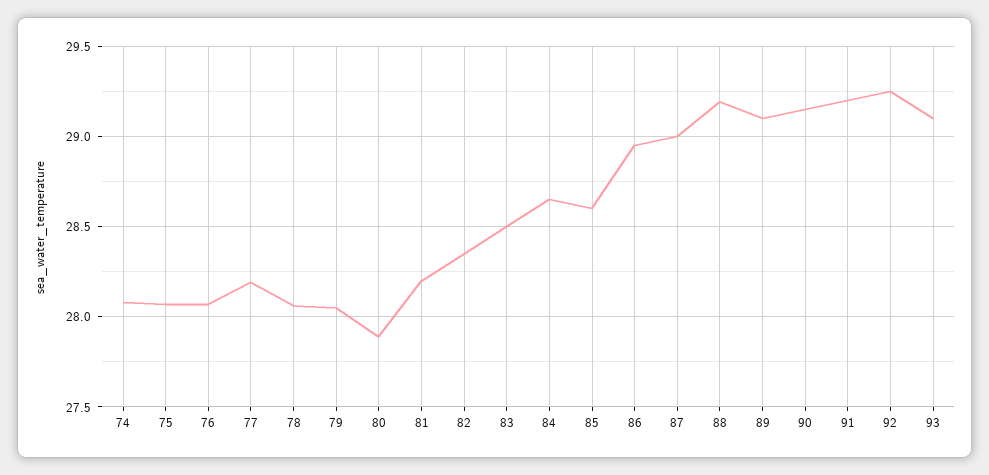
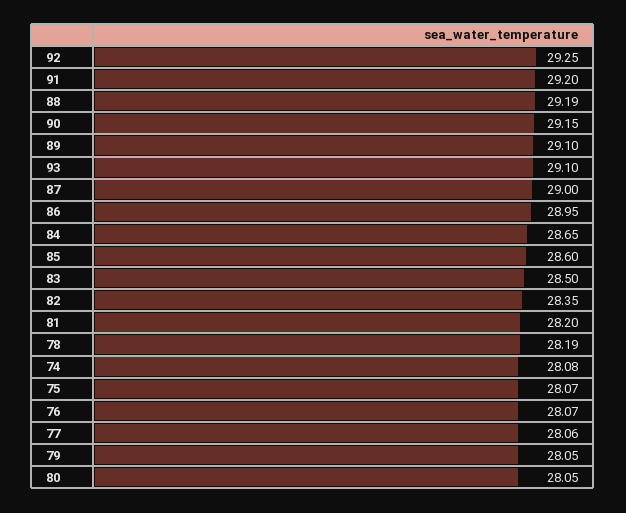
77: 28.2 -> 28.06
78: 28.05 -> 28.19
80: 27.9 -> 28.05

